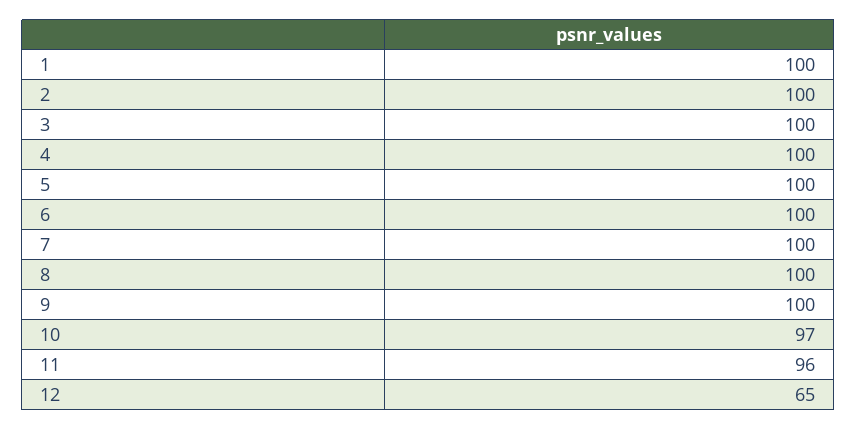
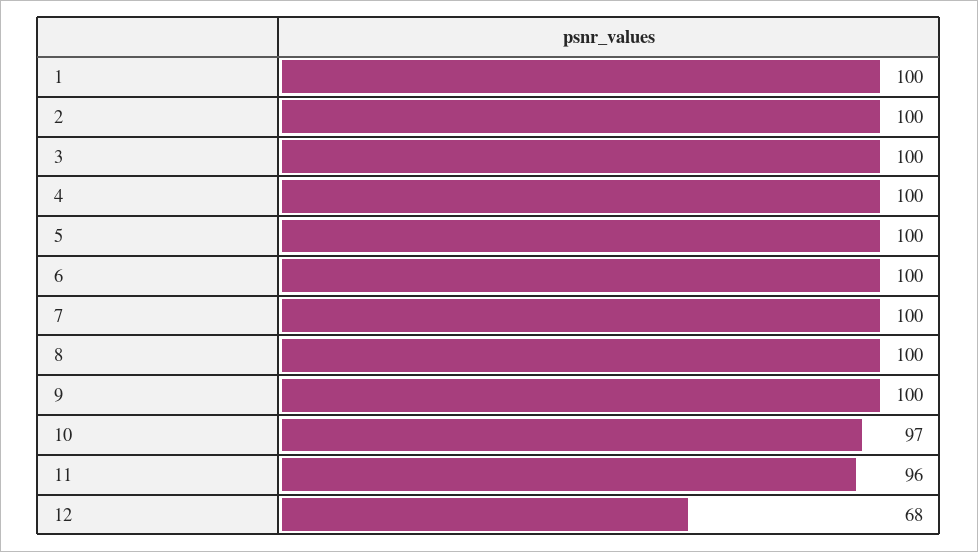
12: 65 -> 68

